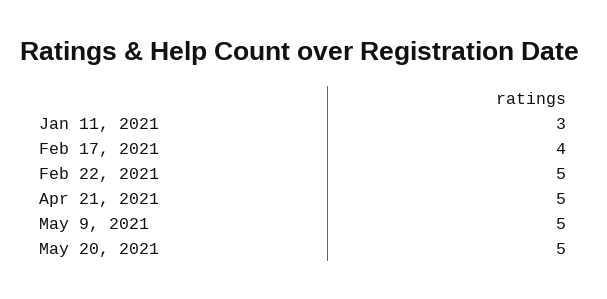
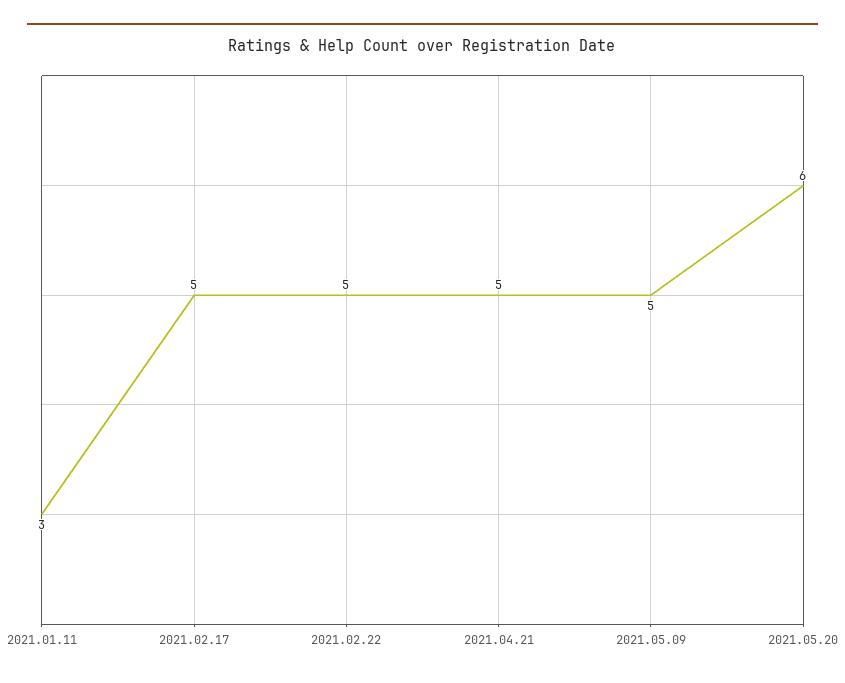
Feb 17, 2021: 4 -> 5
May 20, 2021: 5 -> 6

